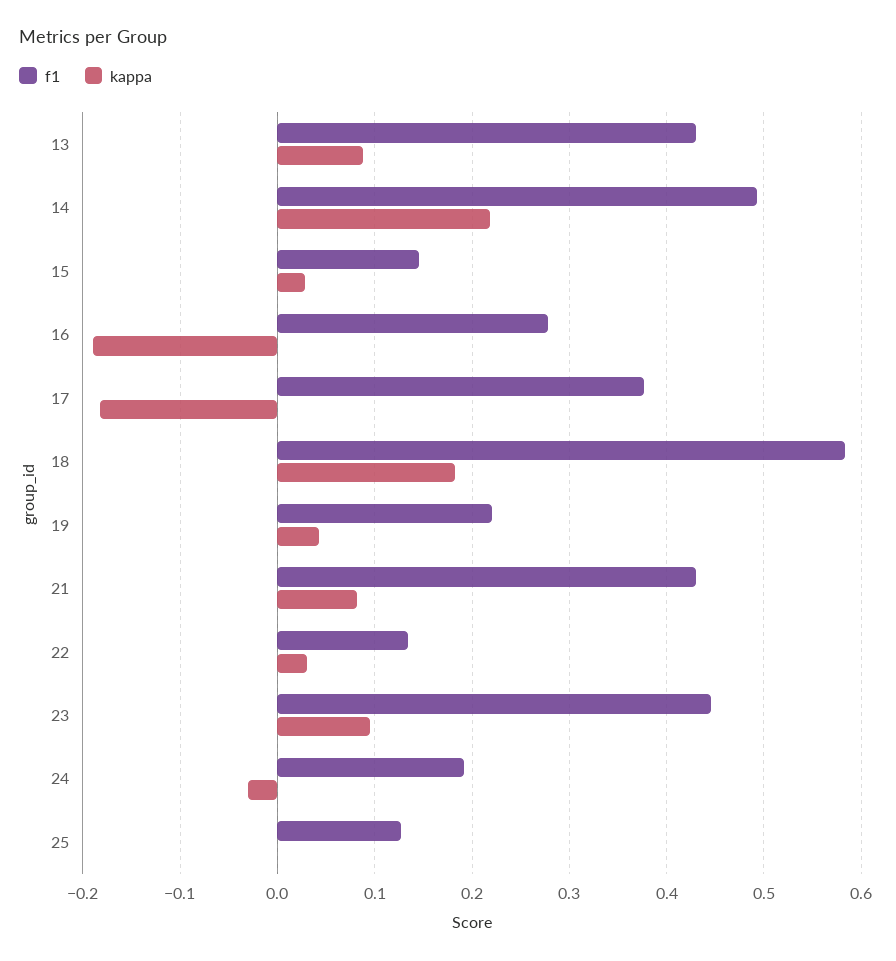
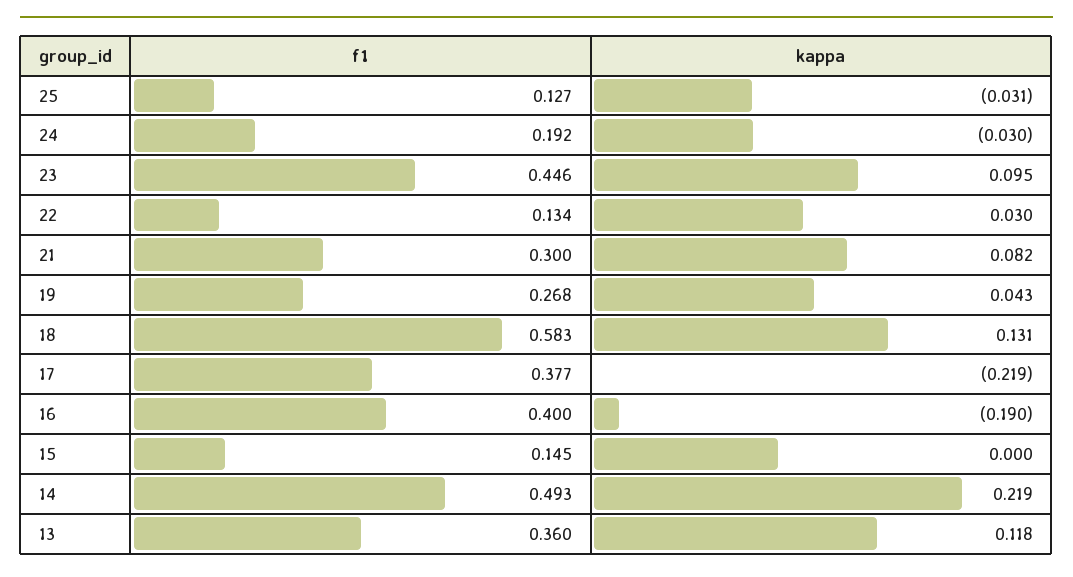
f1, 13: 0.43 -> 0.36
kappa, 13: 0.09 -> 0.118
kappa, 15: 0.03 -> 0
f1, 16: 0.28 -> 0.4
kappa, 17: -0.18 -> -0.219
kappa, 18: 0.18 -> 0.131
f1, 19: 0.22 -> 0.268
f1, 21: 0.43 -> 0.3
kappa, 25: 0 -> -0.031

